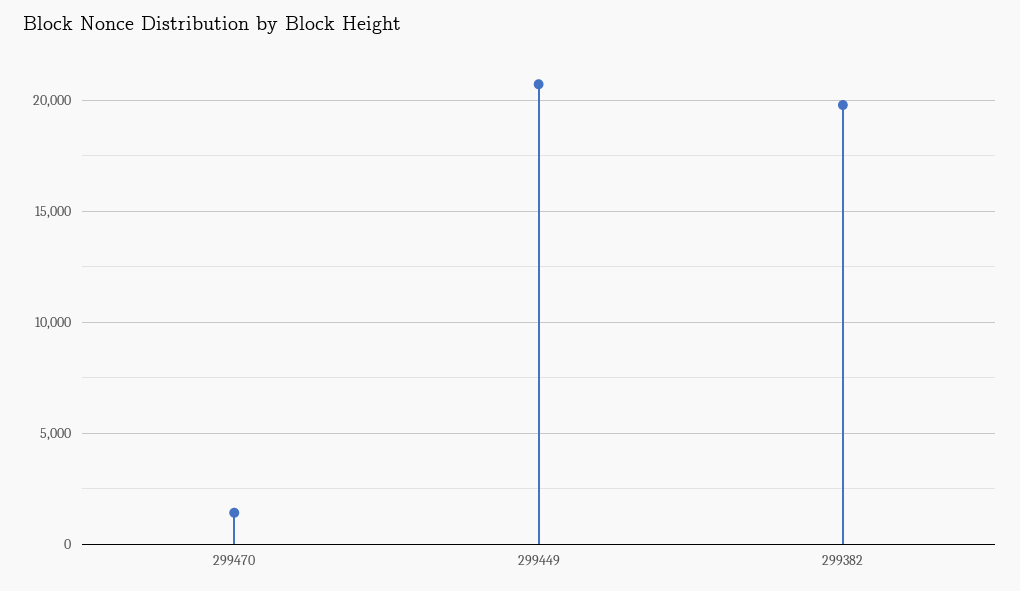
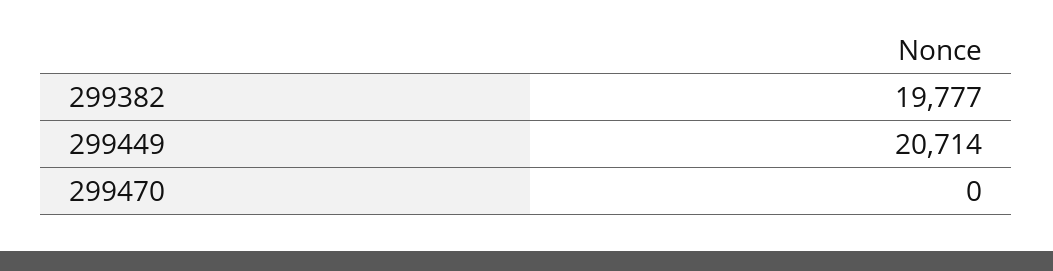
299470: 1500 -> 0

